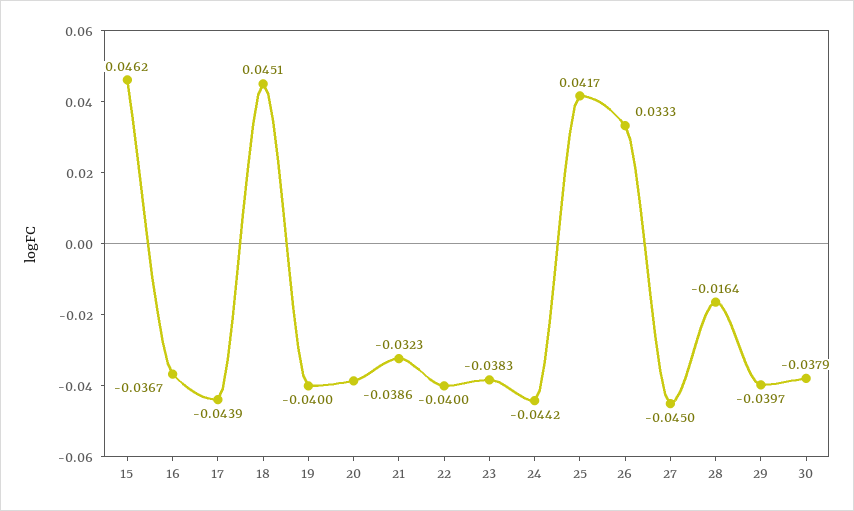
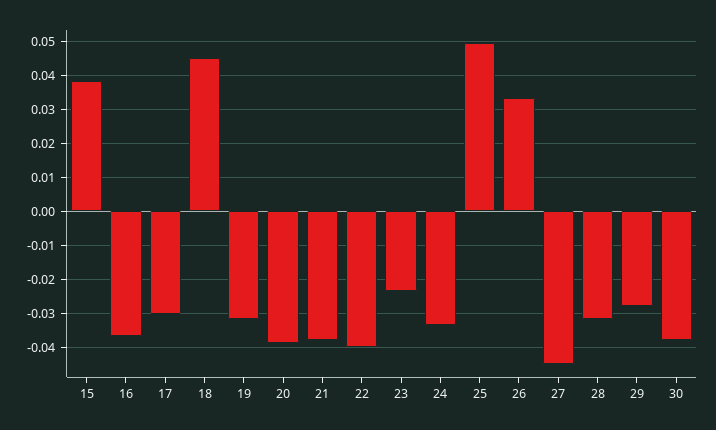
15: 0.0462 -> 0.038
17: -0.0439 -> -0.03
19: -0.04 -> -0.032
21: -0.0323 -> -0.038
23: -0.0383 -> -0.024
24: -0.0442 -> -0.034
25: 0.0417 -> 0.05
28: -0.0164 -> -0.032
29: -0.0397 -> -0.028

